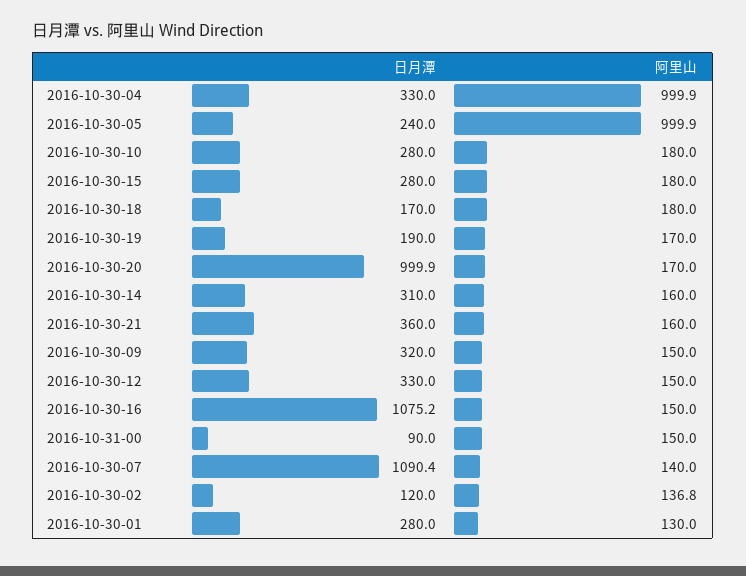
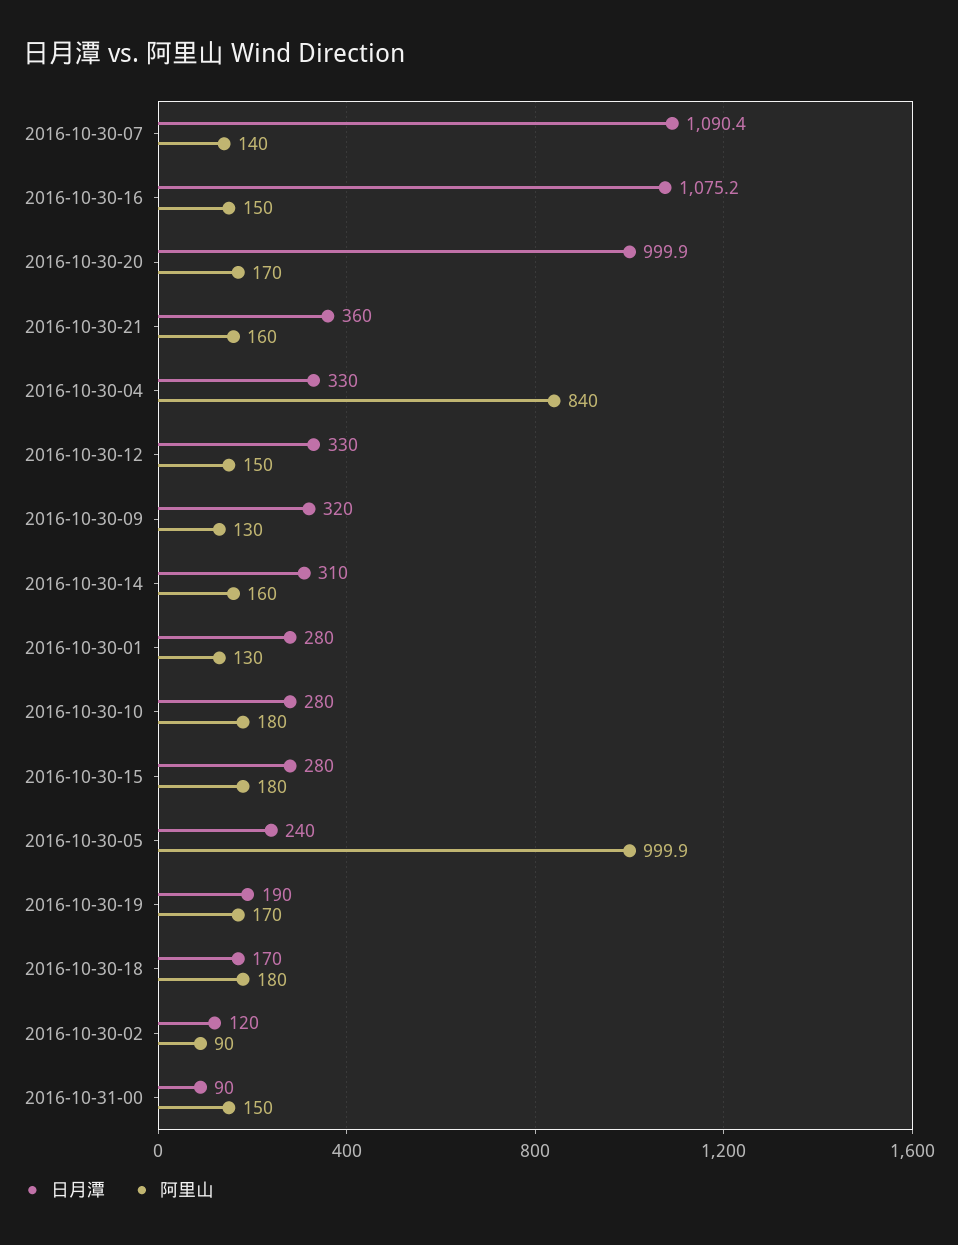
阿里山, 2016-10-30-04: 999.9 -> 840
阿里山, 2016-10-30-09: 150 -> 130
阿里山, 2016-10-30-02: 136.8 -> 90

